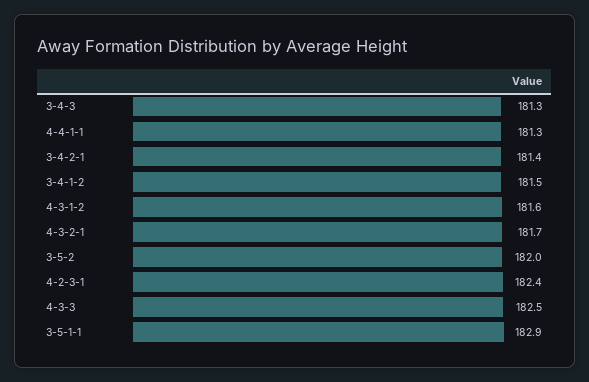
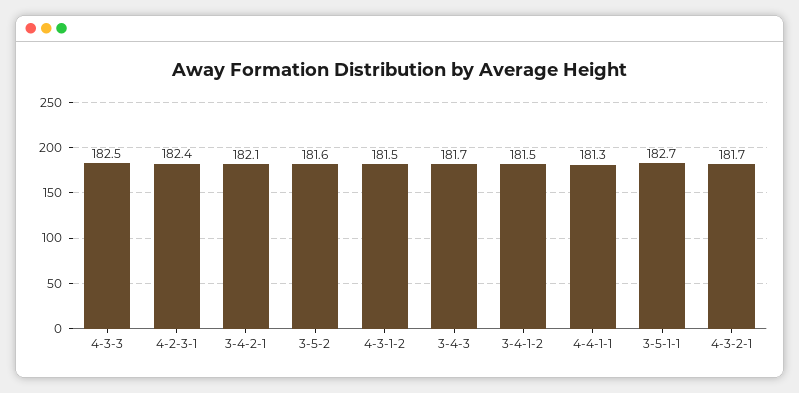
3-4-3: 181.3 -> 181.7
3-4-2-1: 181.4 -> 182.1
4-3-1-2: 181.6 -> 181.5
3-5-2: 182 -> 181.6
3-5-1-1: 182.9 -> 182.7

